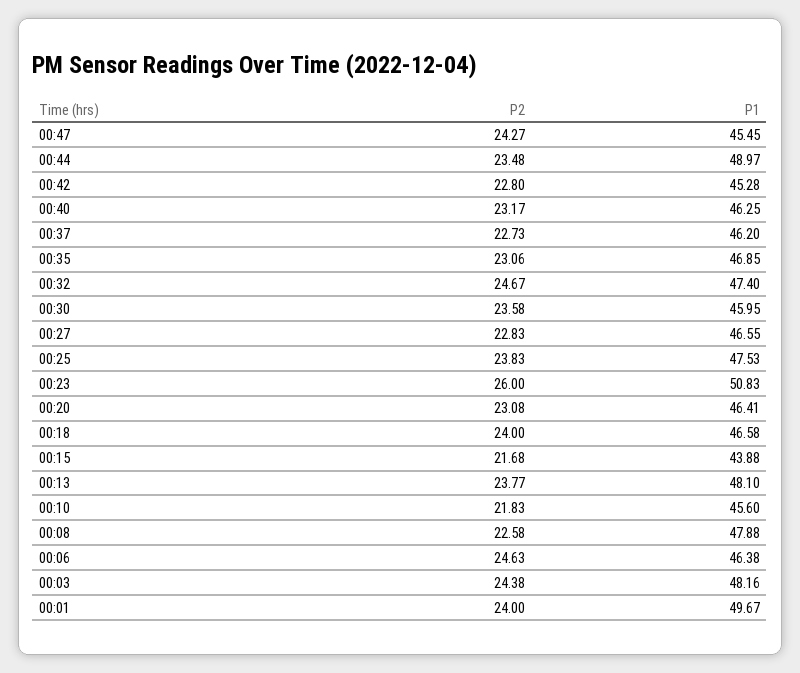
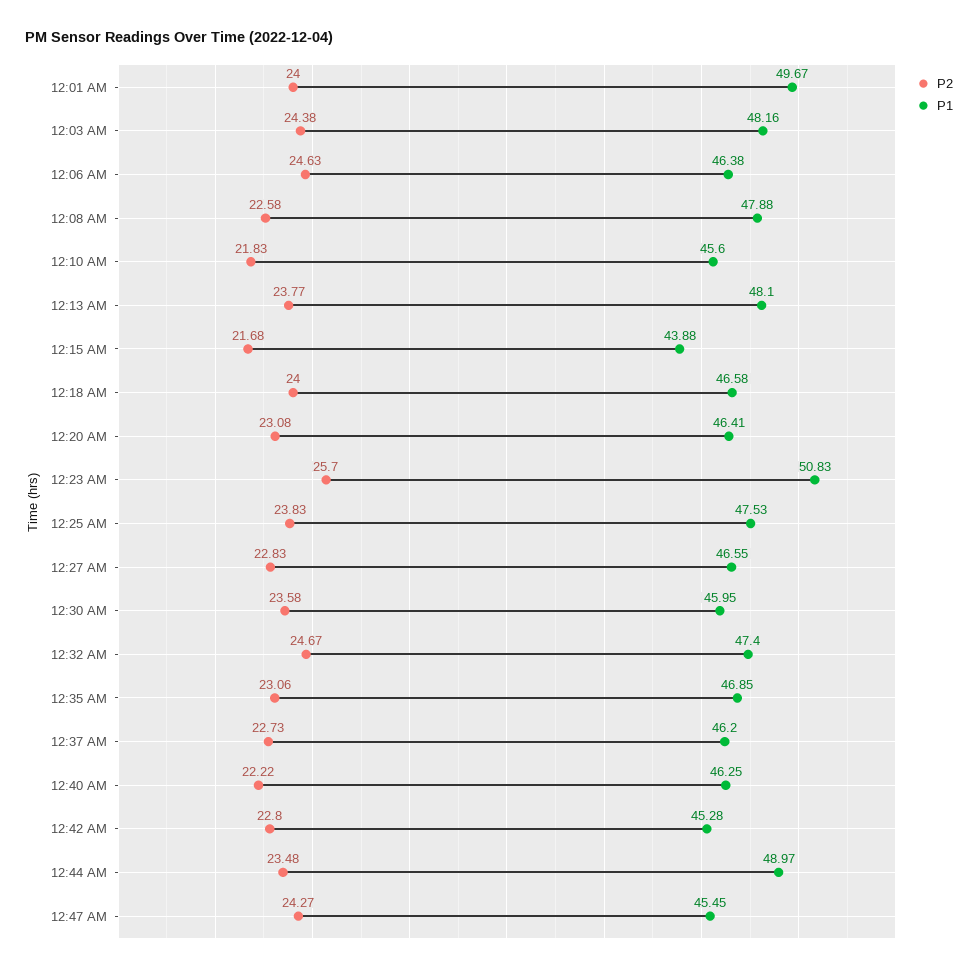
P2, 00:40: 23.17 -> 22.22
P2, 00:23: 26 -> 25.7

